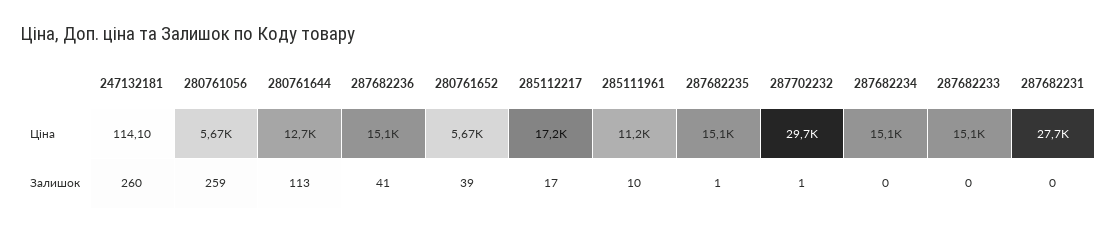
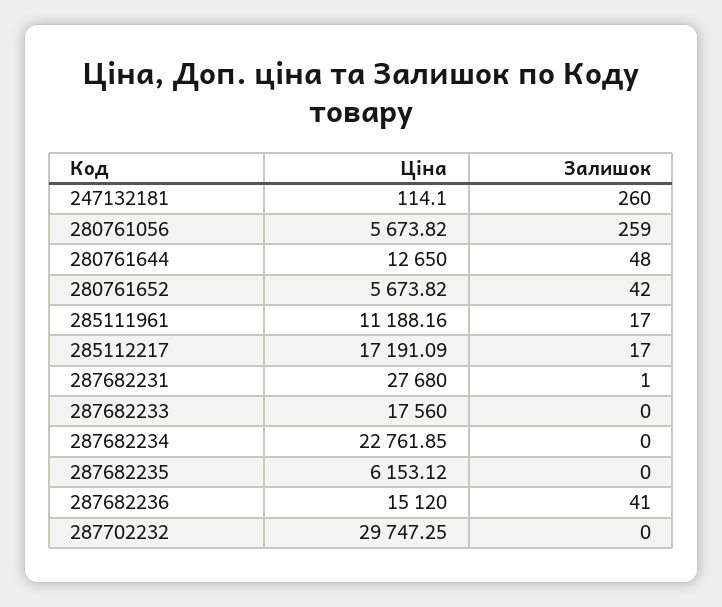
287682235, Ціна: 15100 -> 6153.12
287682234, Ціна: 15100 -> 22761.85
287682233, Ціна: 15100 -> 17560
280761644, Залишок: 113 -> 48
280761652, Залишок: 39 -> 42
285111961, Залишок: 10 -> 17
287682235, Залишок: 1 -> 0
287702232, Залишок: 1 -> 0
287682231, Залишок: 0 -> 1

